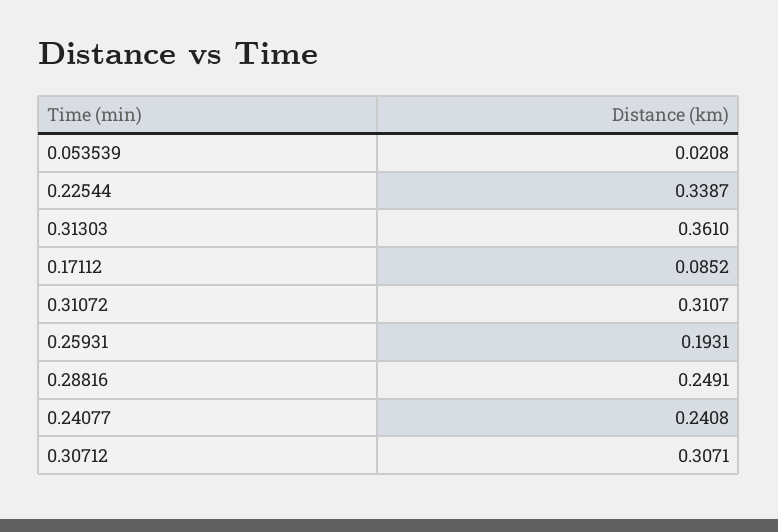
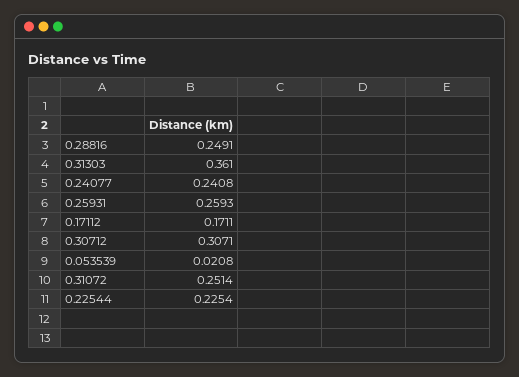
0.22544: 0.3387 -> 0.2254
0.17112: 0.0852 -> 0.1711
0.31072: 0.3107 -> 0.2514
0.25931: 0.1931 -> 0.2593

